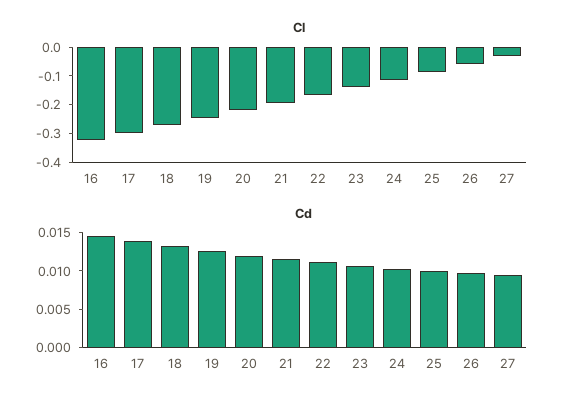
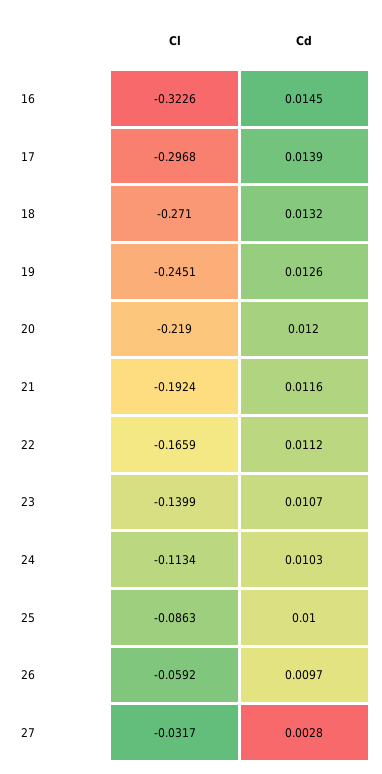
Cd, 27: 0.01 -> 0.0028

